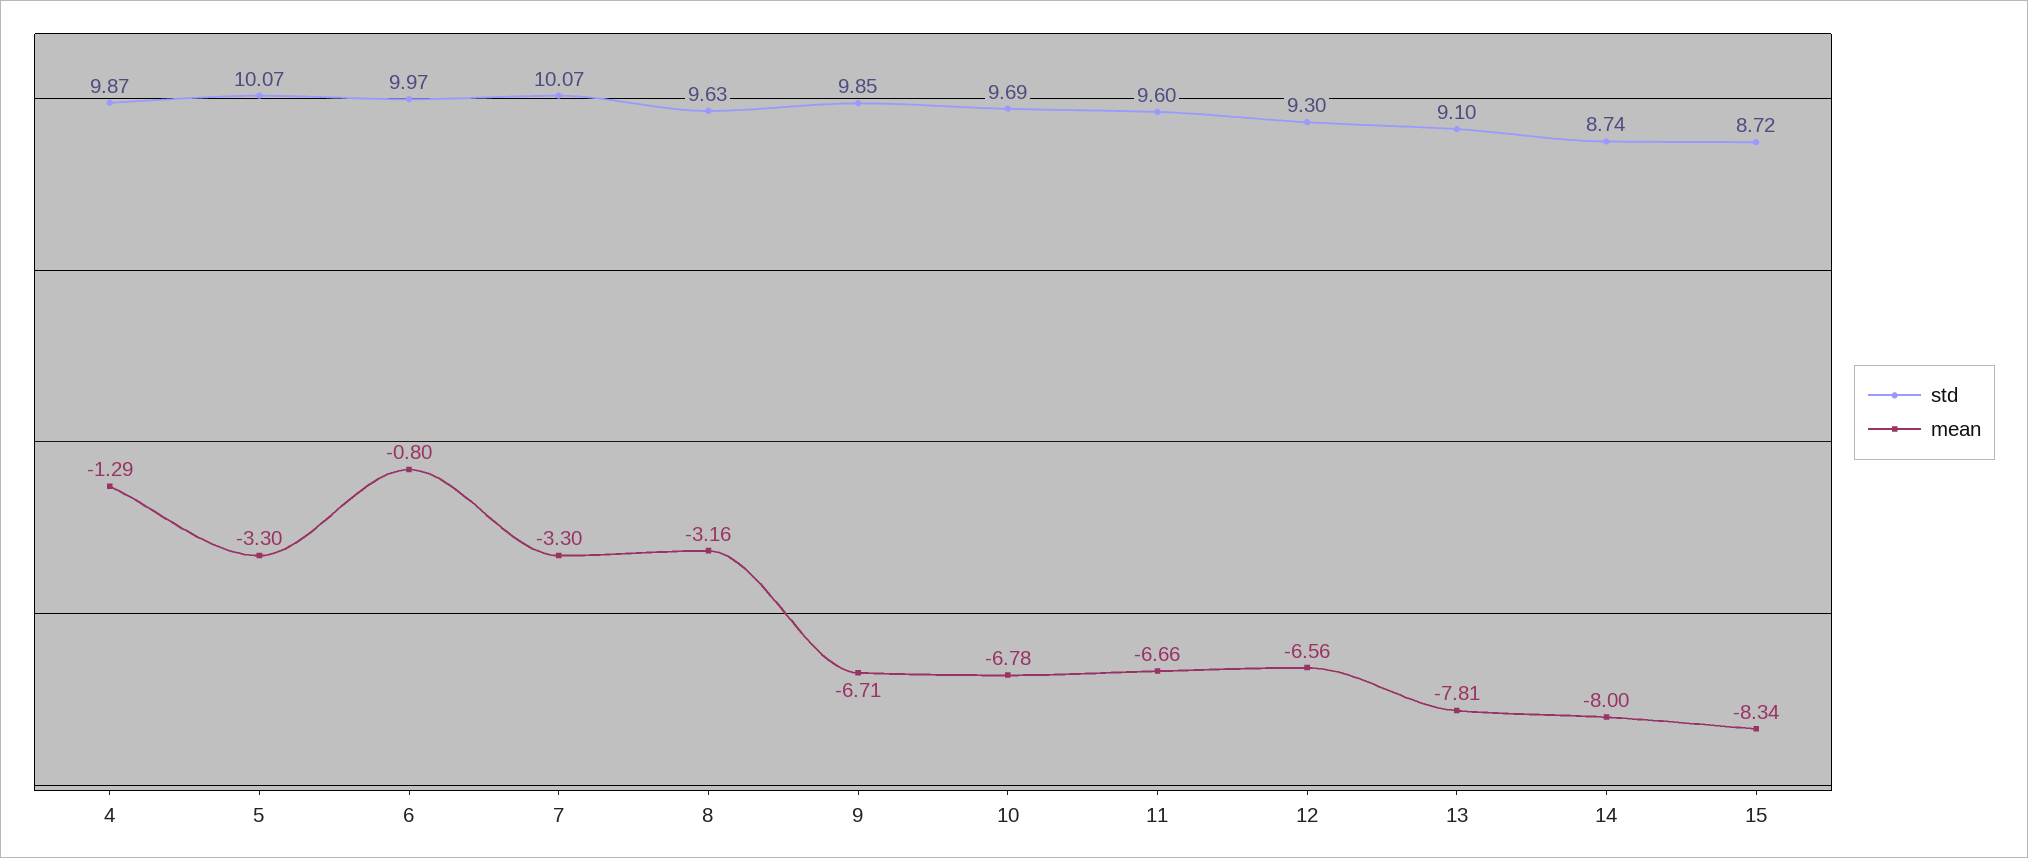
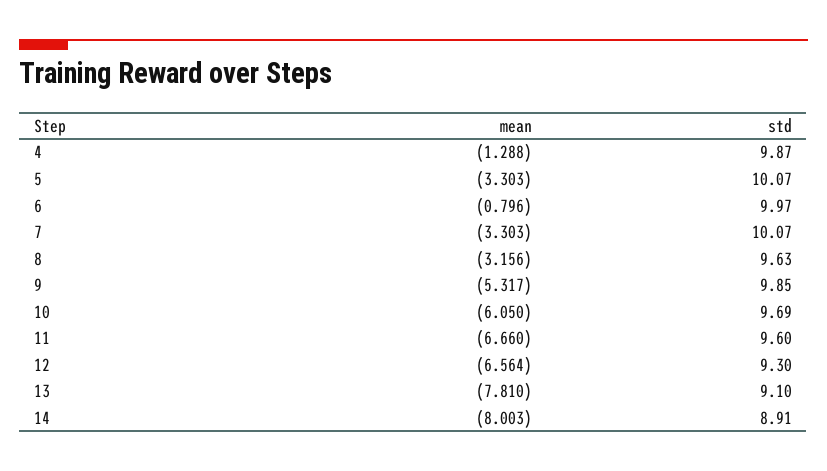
mean, 9: -6.71 -> -5.317
mean, 10: -6.78 -> -6.05
std, 14: 8.74 -> 8.91
std, 15: 8.72 -> none
mean, 15: -8.34 -> none

